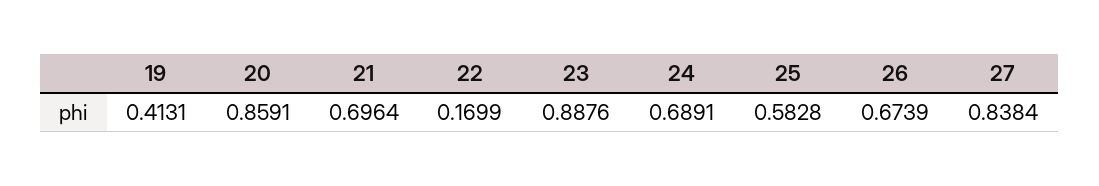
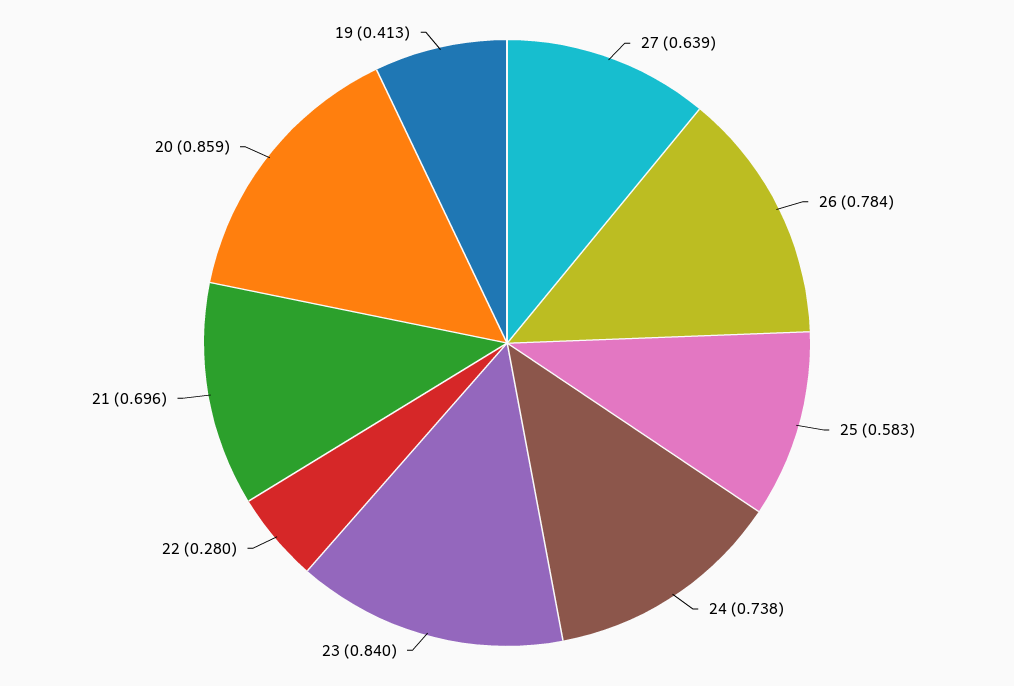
22: 0.1699 -> 0.28
23: 0.8876 -> 0.84
24: 0.6891 -> 0.738
26: 0.6739 -> 0.784
27: 0.8384 -> 0.639

